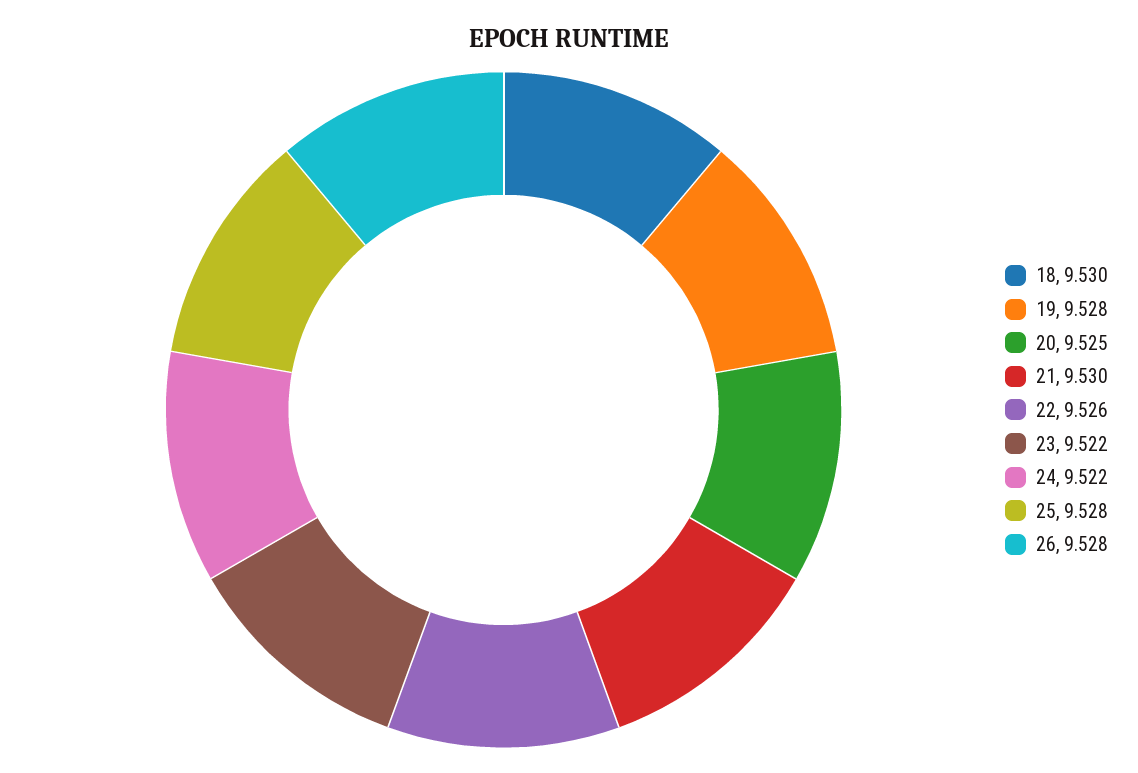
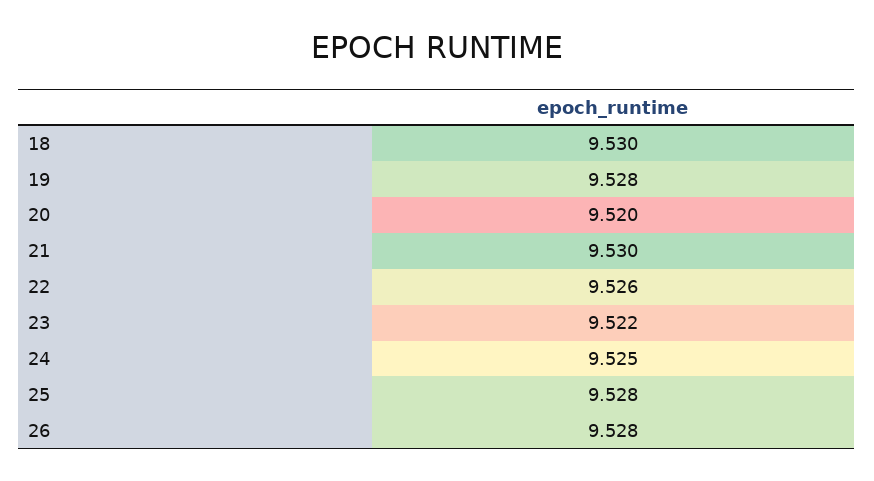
20: 9.525 -> 9.52
24: 9.522 -> 9.525

